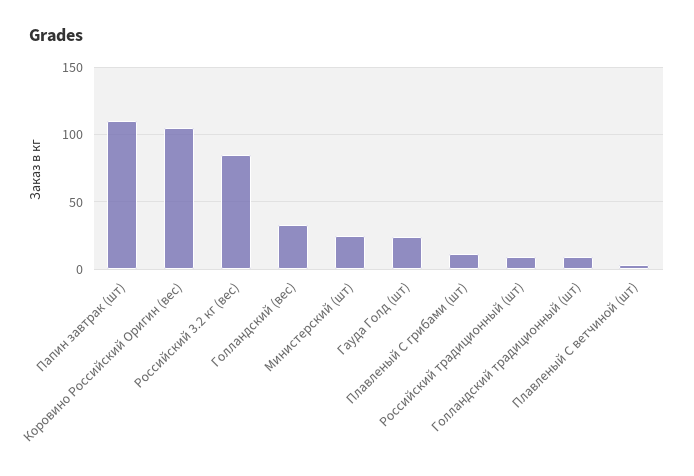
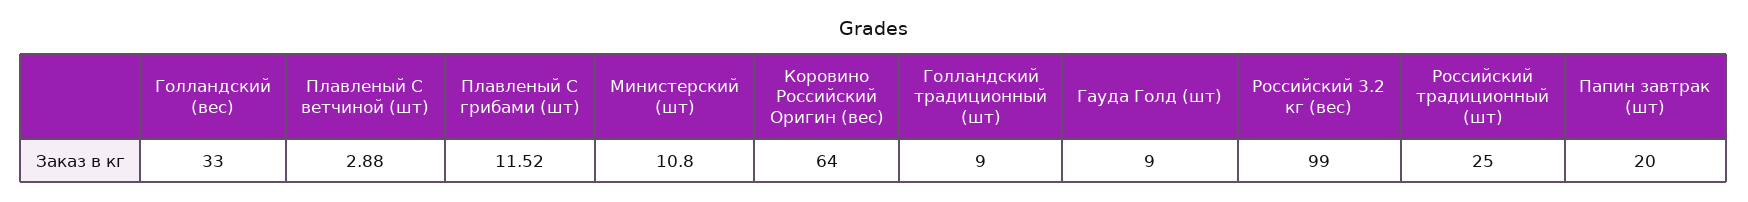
Папин завтрак (шт): 110 -> 20
Коровино Российский Оригин (вес): 105 -> 64
Российский 3.2 кг (вес): 85 -> 99
Министерский (шт): 25 -> 10.8
Гауда Голд (шт): 25 -> 9
Российский традиционный (шт): 10 -> 25

